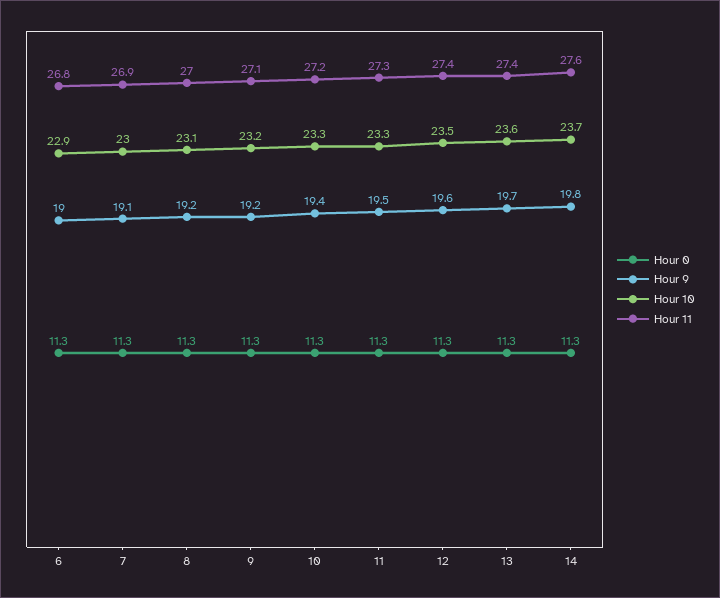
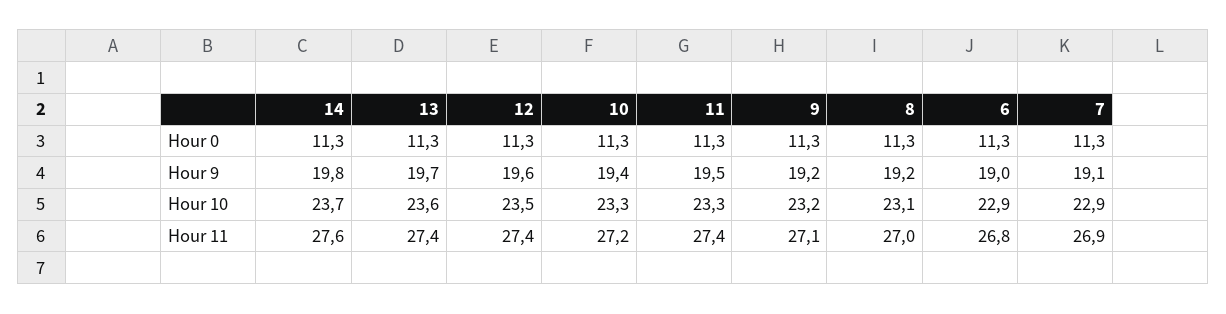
Hour 10, 7: 23 -> 22.9
Hour 11, 11: 27.3 -> 27.4

